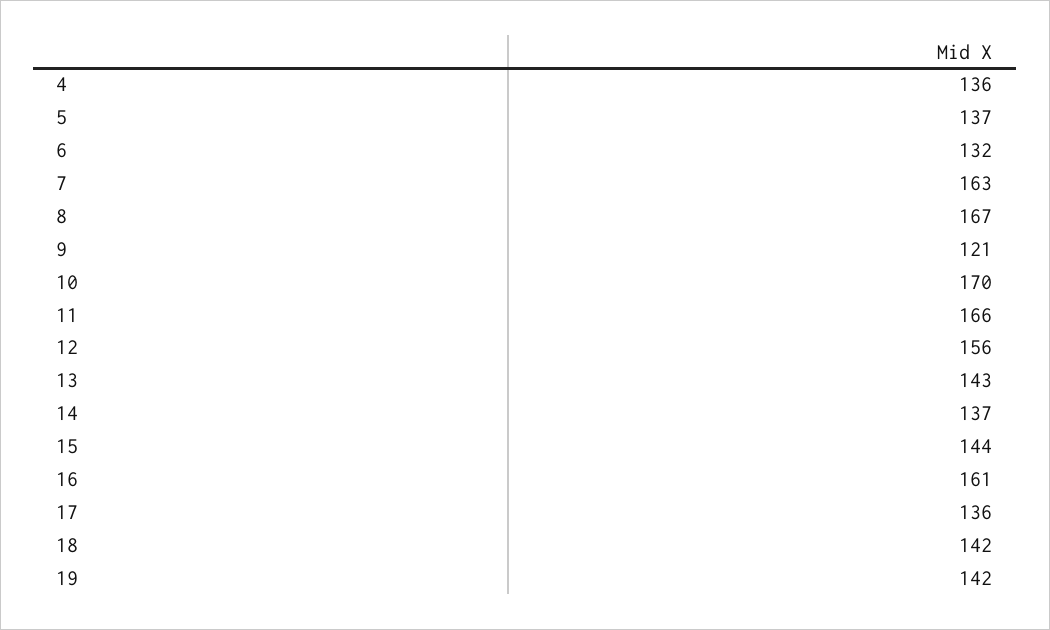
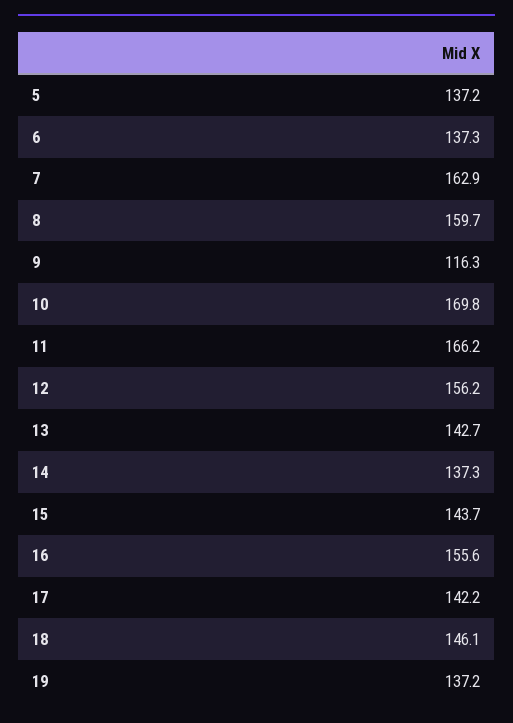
4: 136 -> none
6: 132 -> 137.3
8: 167 -> 159.7
9: 121 -> 116.3
16: 161 -> 155.6
17: 136 -> 142.2
18: 142 -> 146.1
19: 142 -> 137.2

